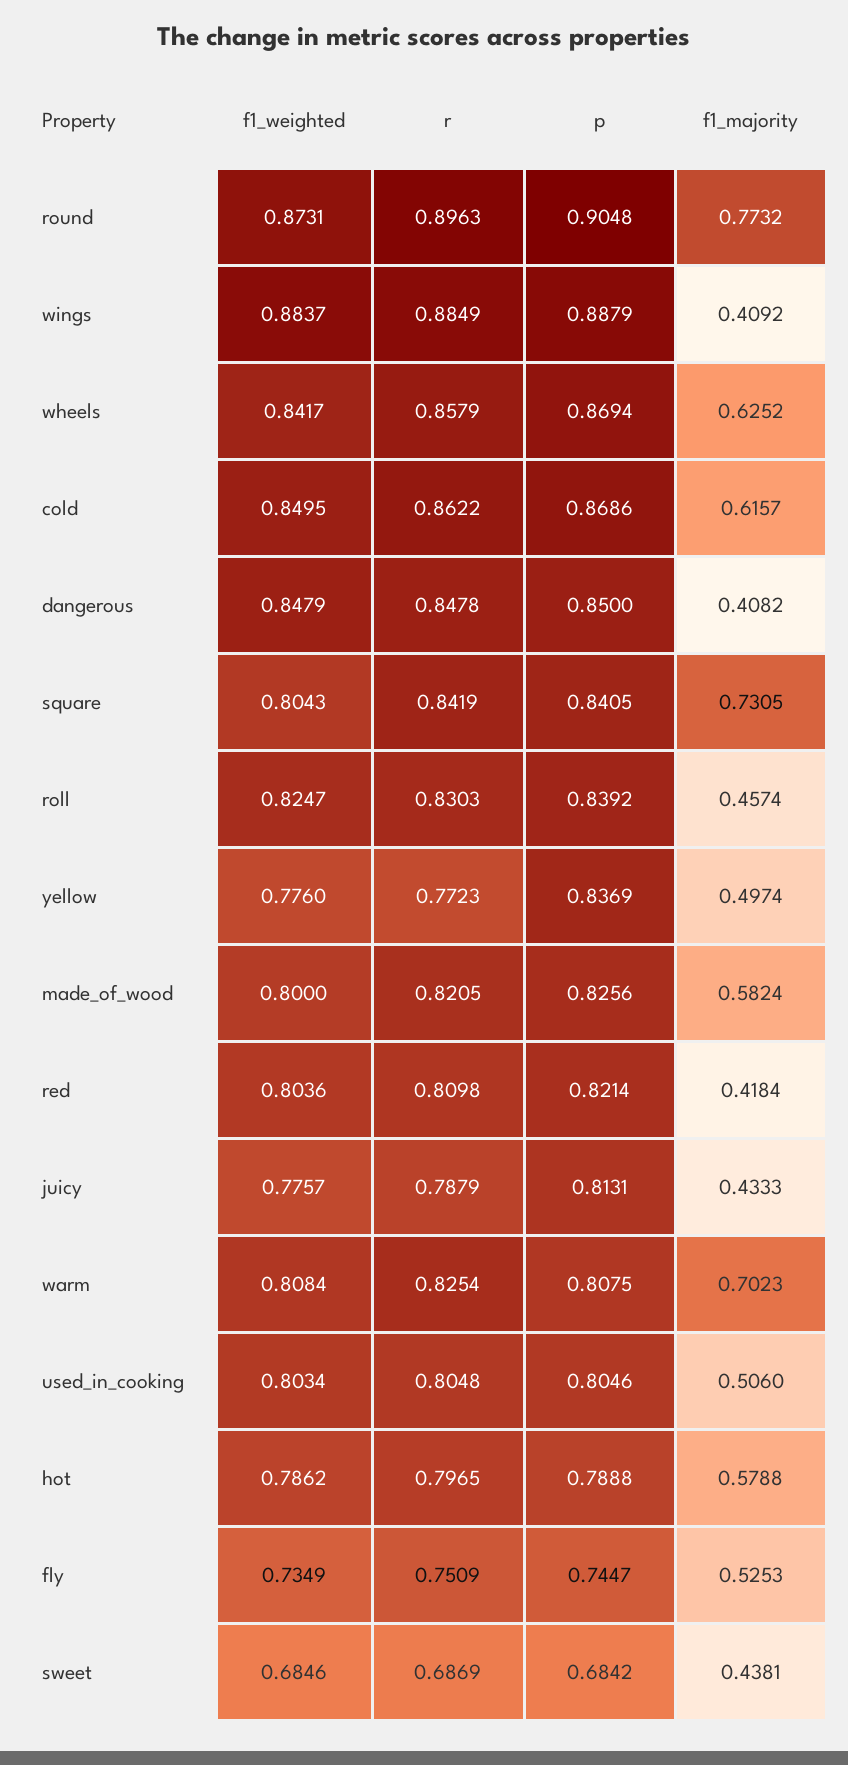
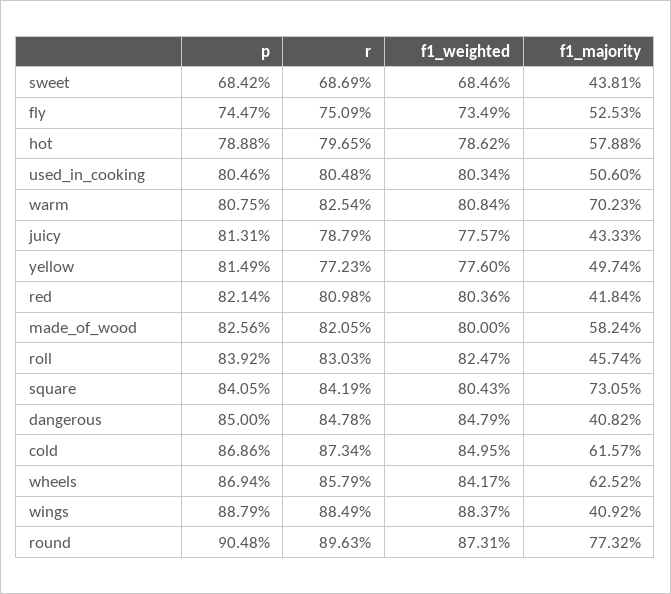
r, cold: 0.8622 -> 0.8734
p, yellow: 0.8369 -> 0.8149

